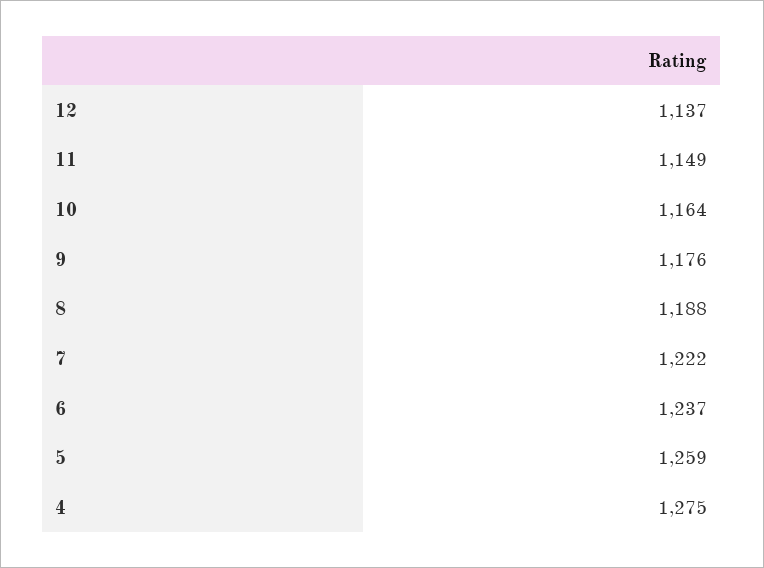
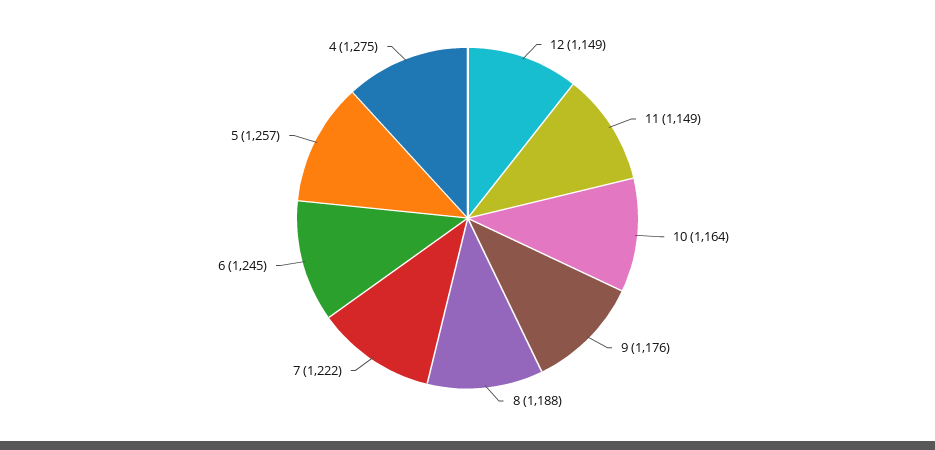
12: 1137 -> 1149
6: 1237 -> 1245
5: 1259 -> 1257

